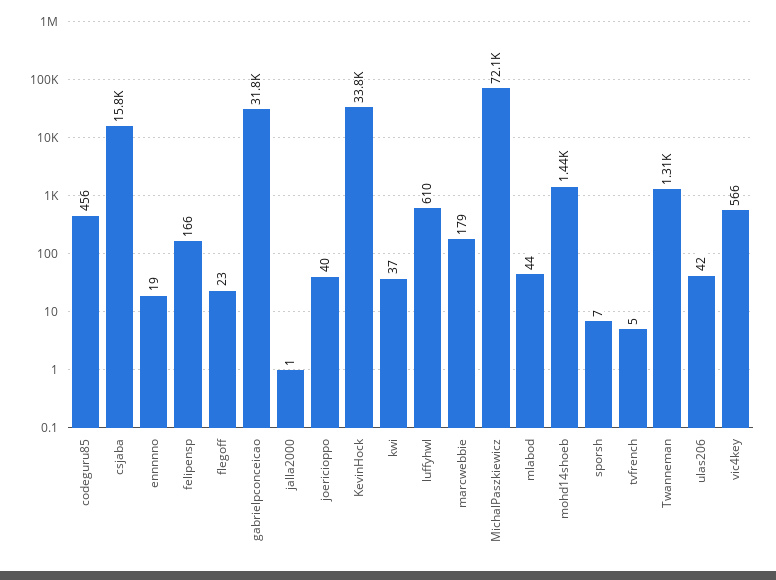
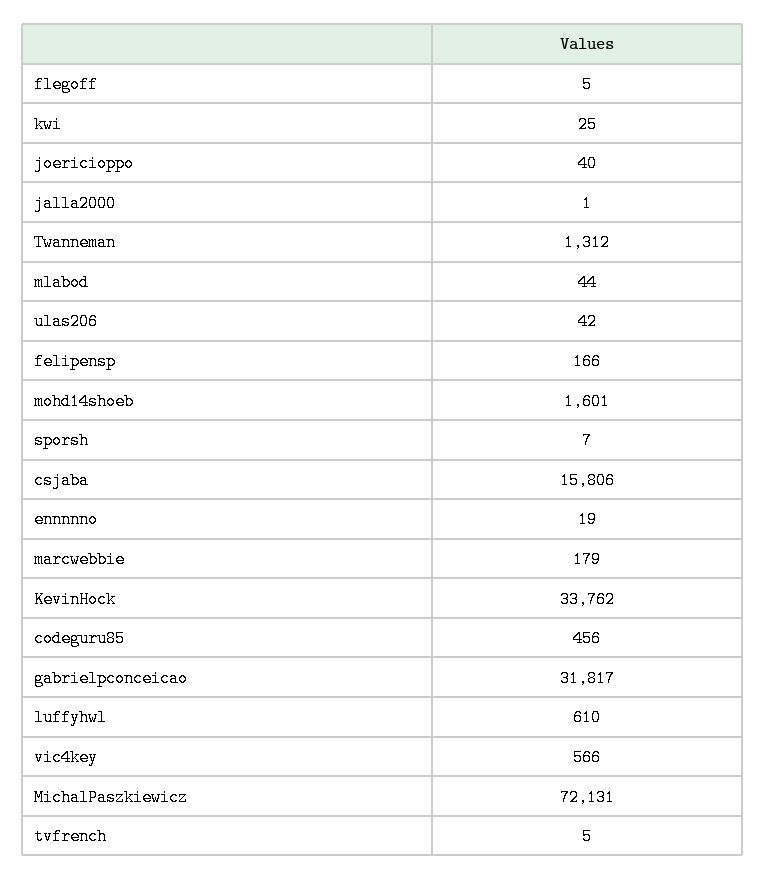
flegoff: 23 -> 5
kwi: 37 -> 25
mohd14shoeb: 1440 -> 1601

